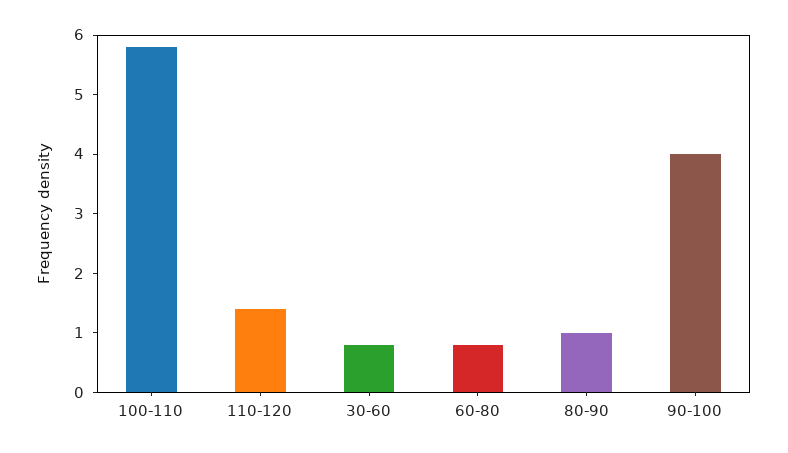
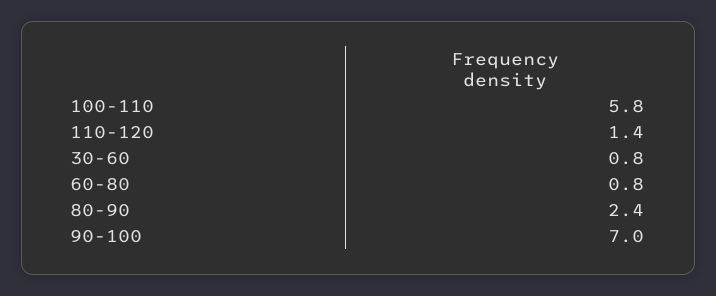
80-90: 1 -> 2.4
90-100: 4 -> 7

